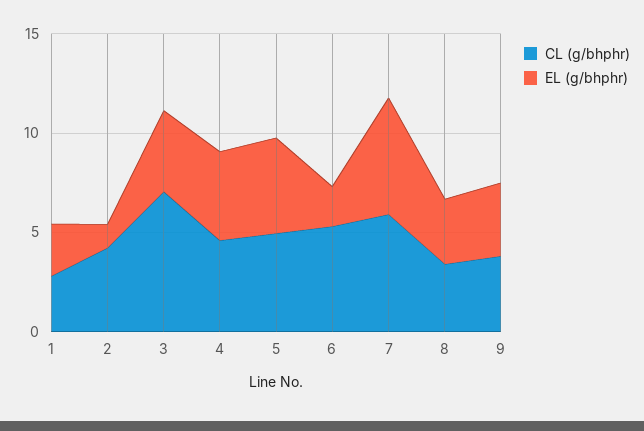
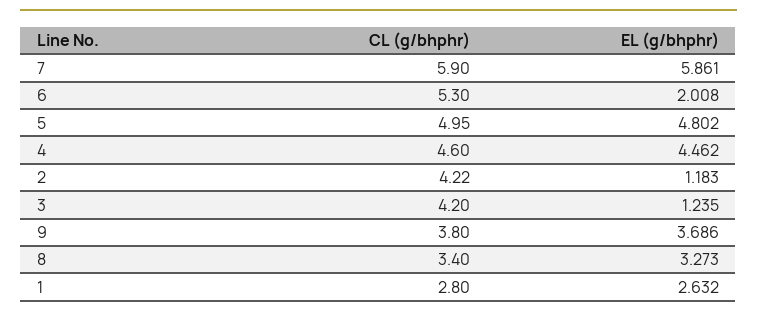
CL (g/bhphr), 3: 7 -> 4.2
EL (g/bhphr), 3: 4 -> 1.235

